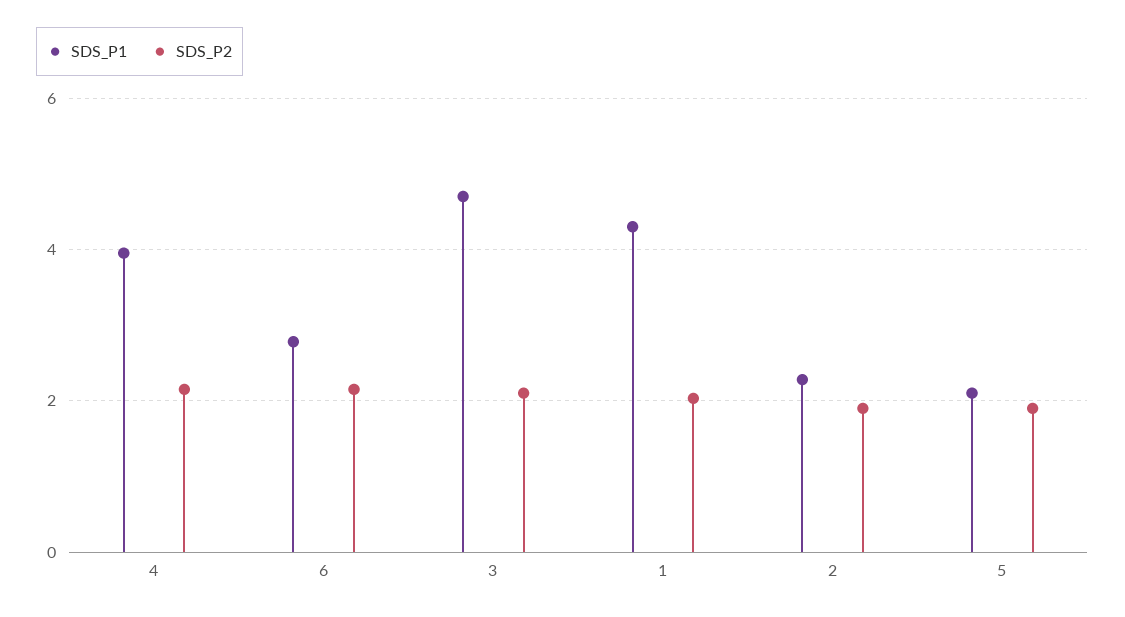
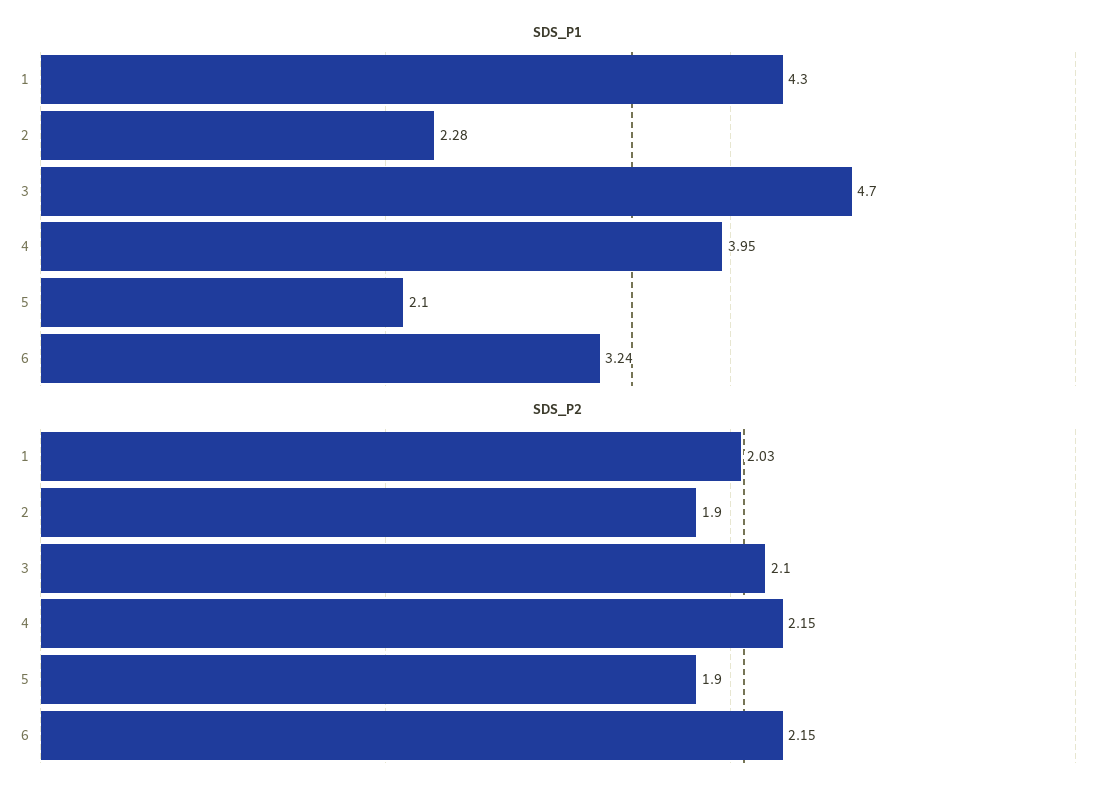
SDS_P1, 6: 2.8 -> 3.24

